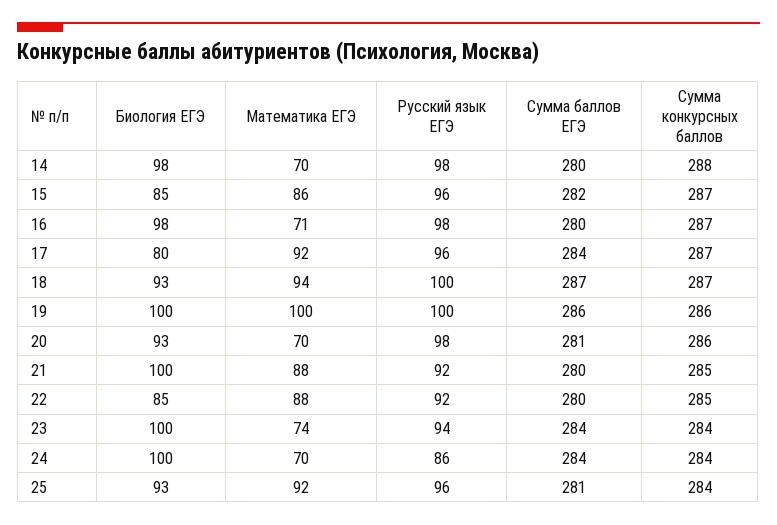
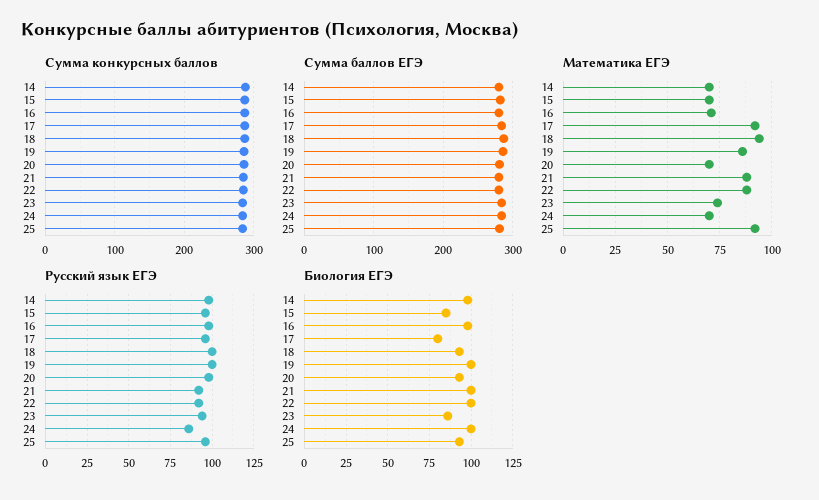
Математика ЕГЭ, 15: 86 -> 70
Математика ЕГЭ, 19: 100 -> 85
Биология ЕГЭ, 22: 85 -> 100
Биология ЕГЭ, 23: 100 -> 85

